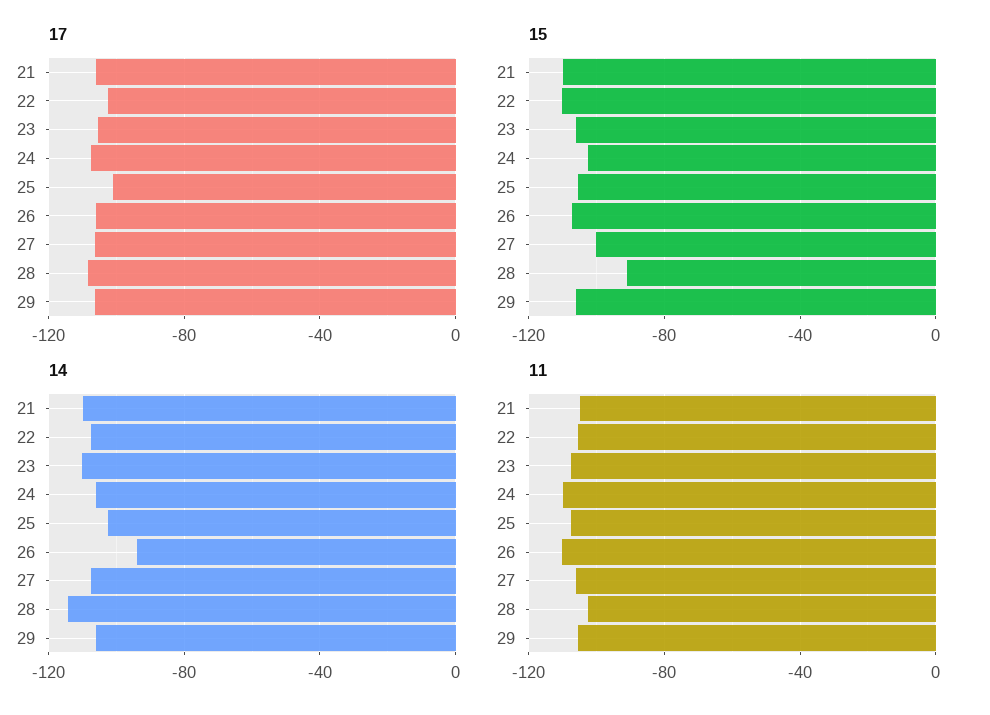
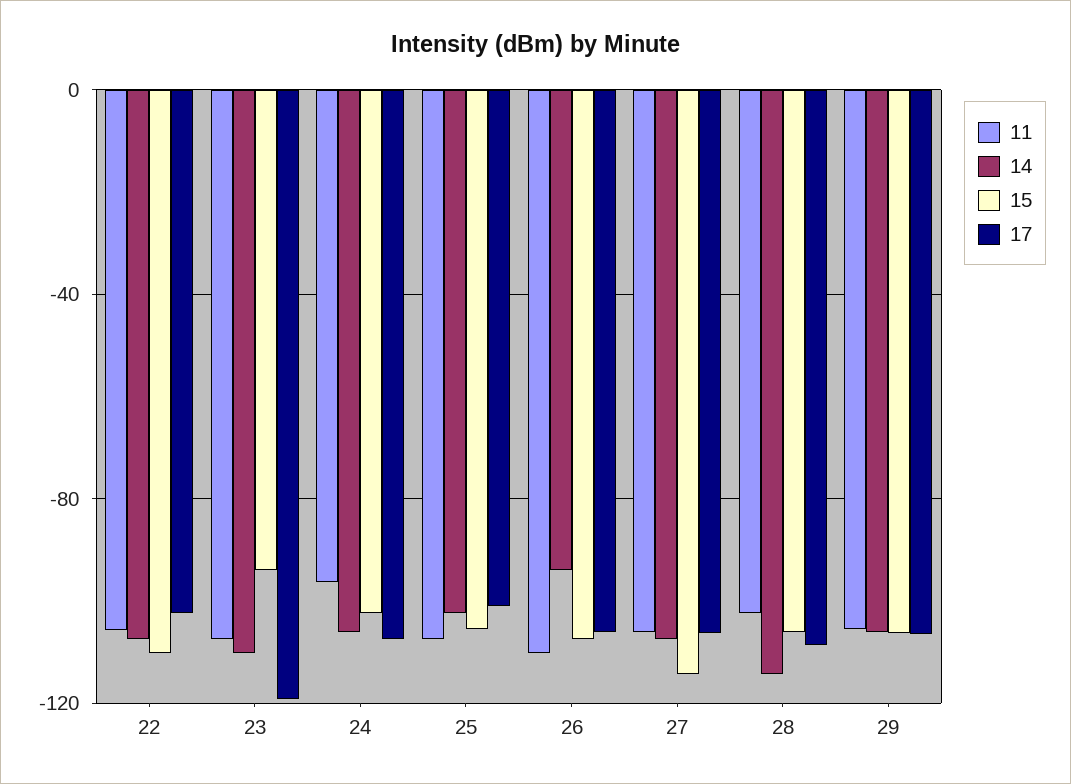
17, 21: -105 -> none
17, 23: -105 -> -120
15, 21: -110 -> none
15, 23: -105 -> -95
15, 27: -100 -> -115
15, 28: -90 -> -105
14, 21: -110 -> none
11, 21: -105 -> none
11, 24: -110 -> -95

